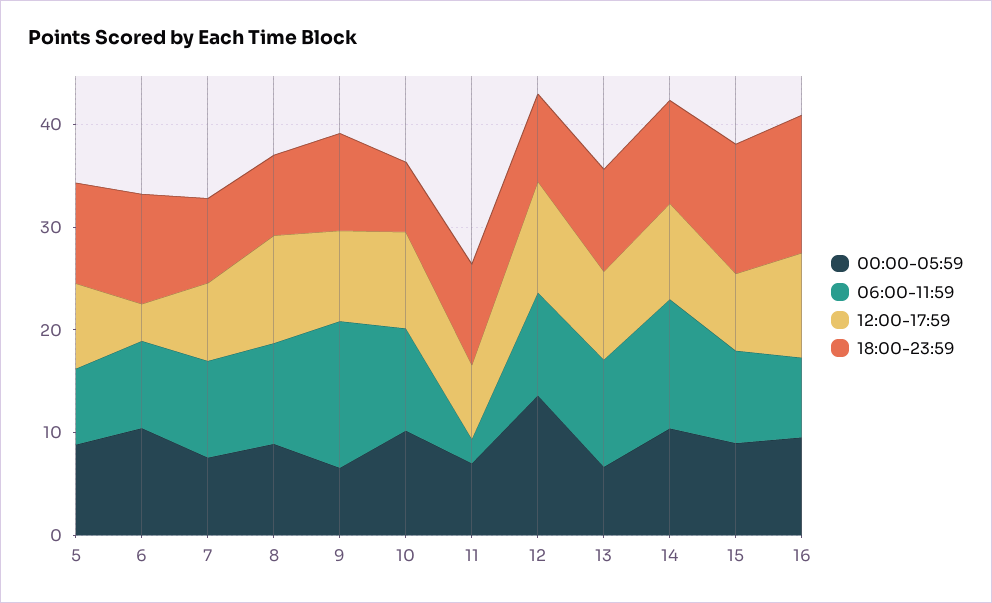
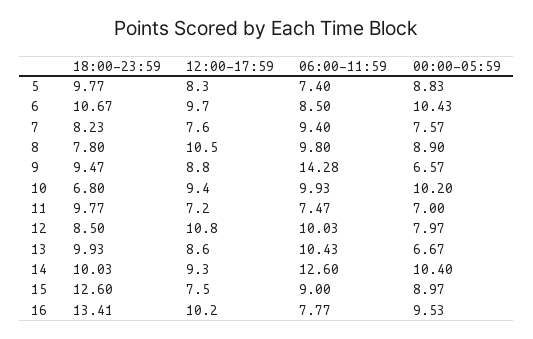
12:00-17:59, 6: 4 -> 9.7
06:00-11:59, 11: 2 -> 7.47
00:00-05:59, 12: 14 -> 7.97

